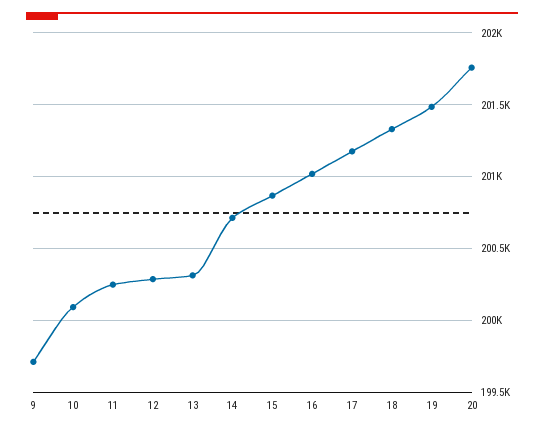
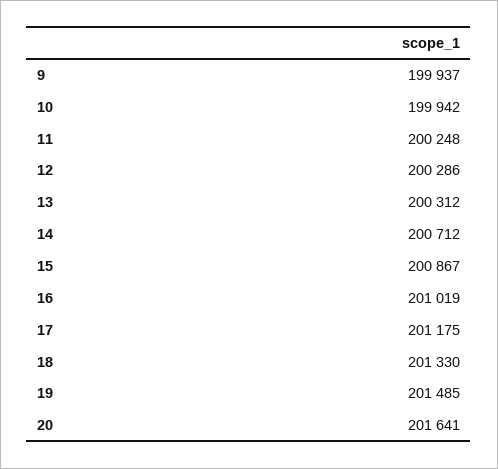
9: 199700 -> 199937
10: 200100 -> 199942
20: 201750 -> 201641

